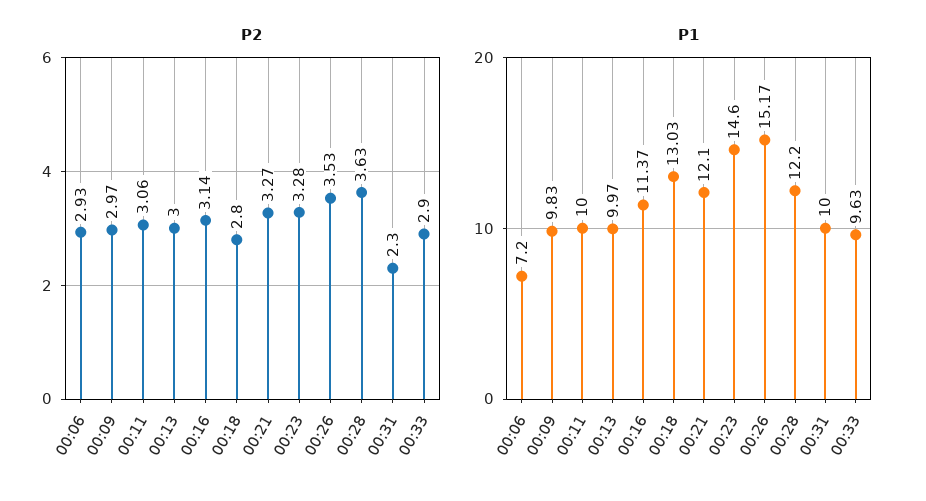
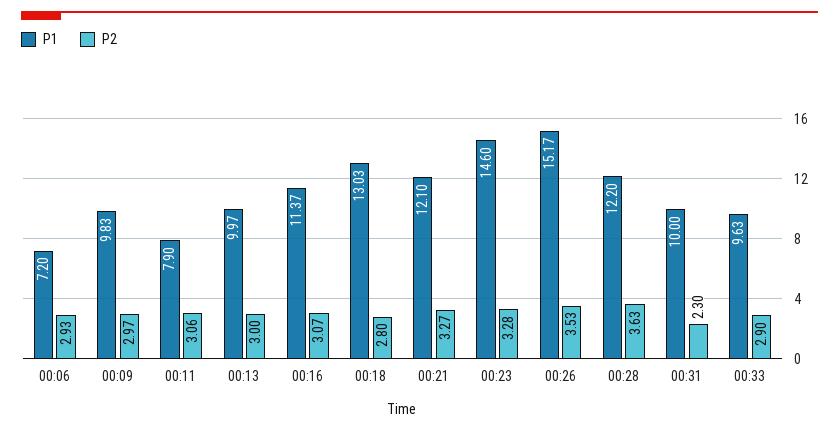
P2, 00:16: 3.14 -> 3.07
P1, 00:11: 10 -> 7.9

